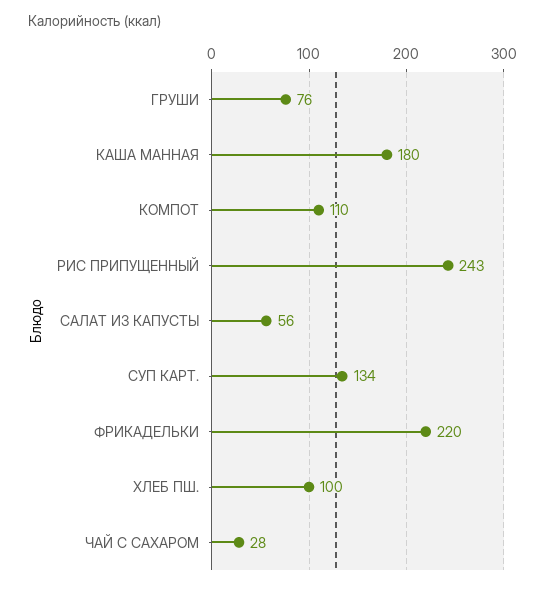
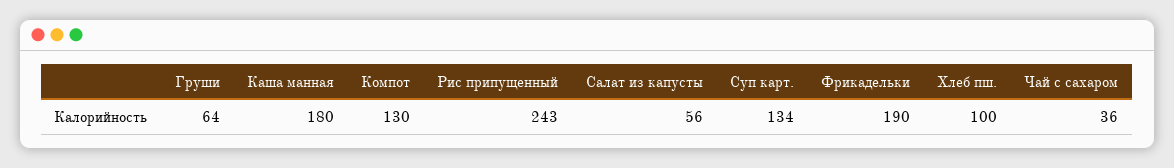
ГРУШИ: 76 -> 64
КОМПОТ: 110 -> 130
ФРИКАДЕЛЬКИ: 220 -> 190
ЧАЙ С САХАРОМ: 28 -> 36

